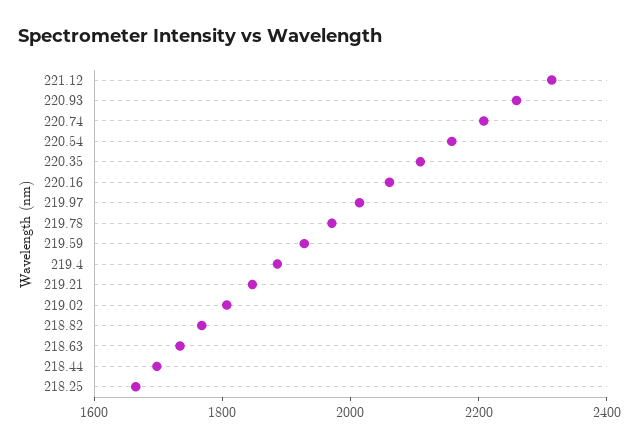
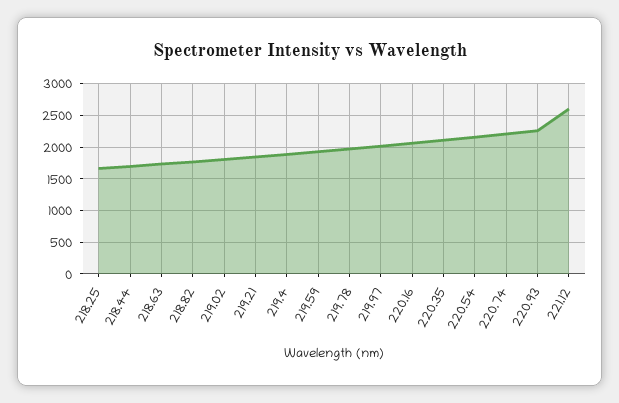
221.12: 2300 -> 2600

